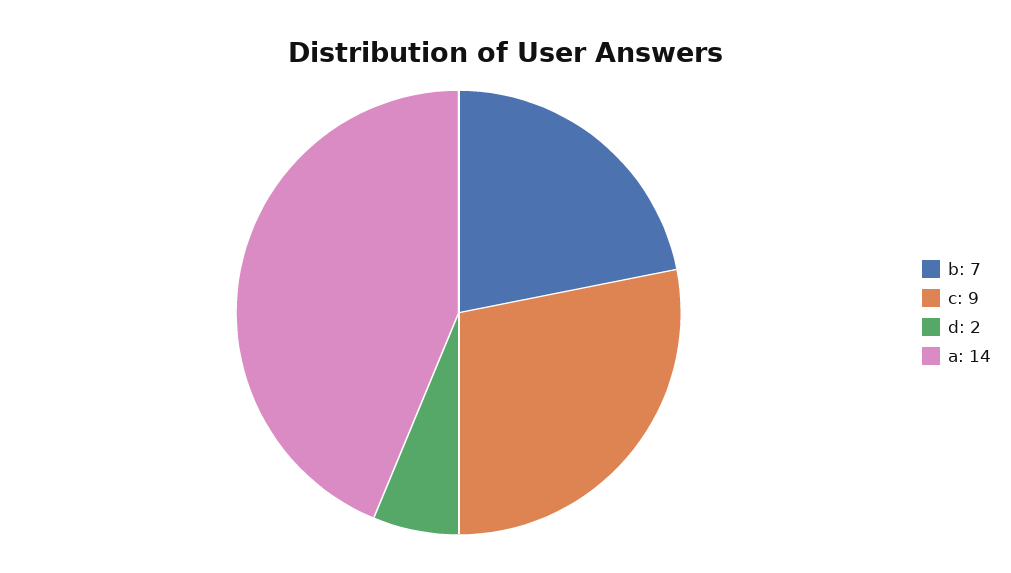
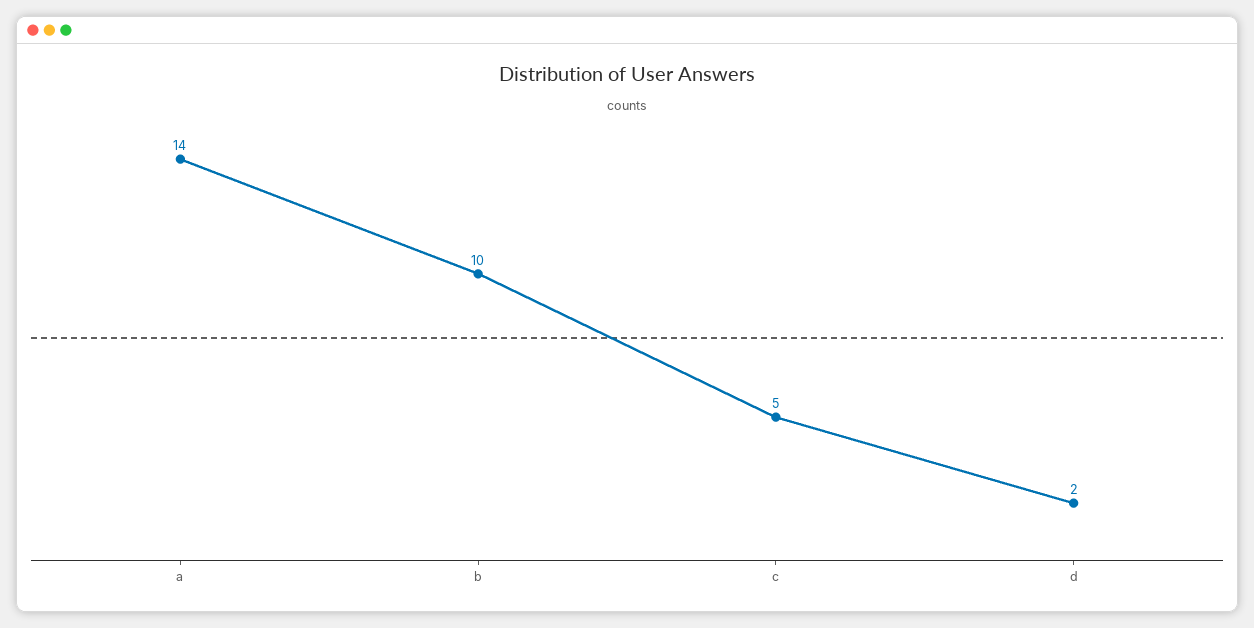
b: 7 -> 10
c: 9 -> 5

